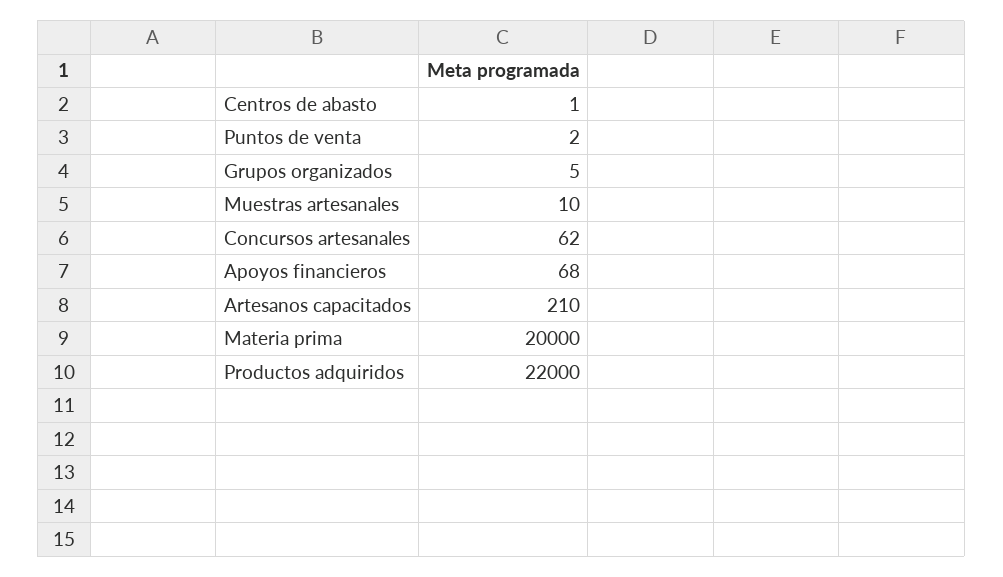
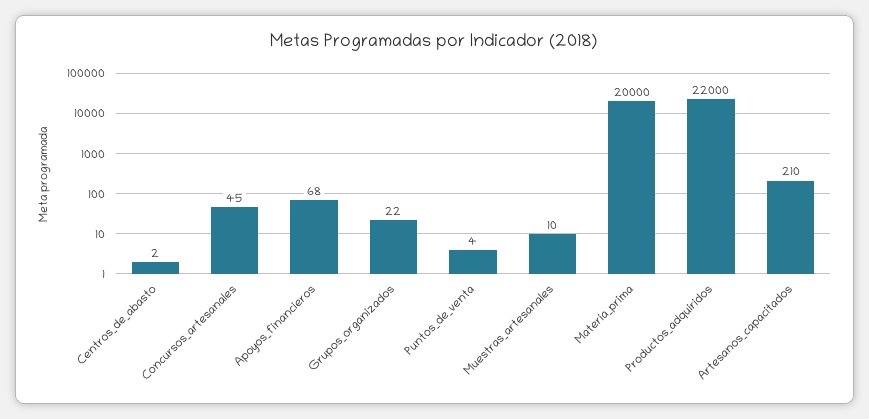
Centros de abasto: 1 -> 2
Puntos de venta: 2 -> 4
Grupos organizados: 5 -> 22
Concursos artesanales: 62 -> 45

